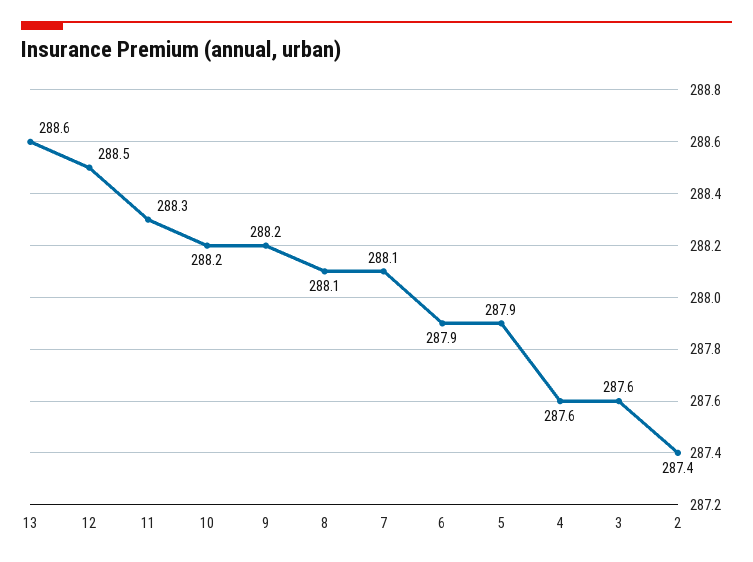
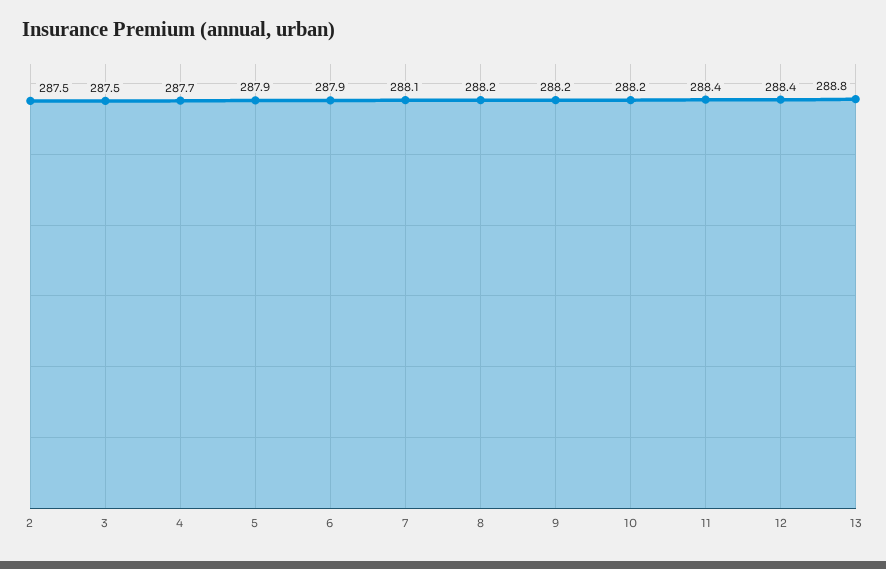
13: 288.6 -> 288.8
12: 288.5 -> 288.4
11: 288.3 -> 288.4
8: 288.1 -> 288.2
4: 287.6 -> 287.7
3: 287.6 -> 287.5
2: 287.4 -> 287.5

